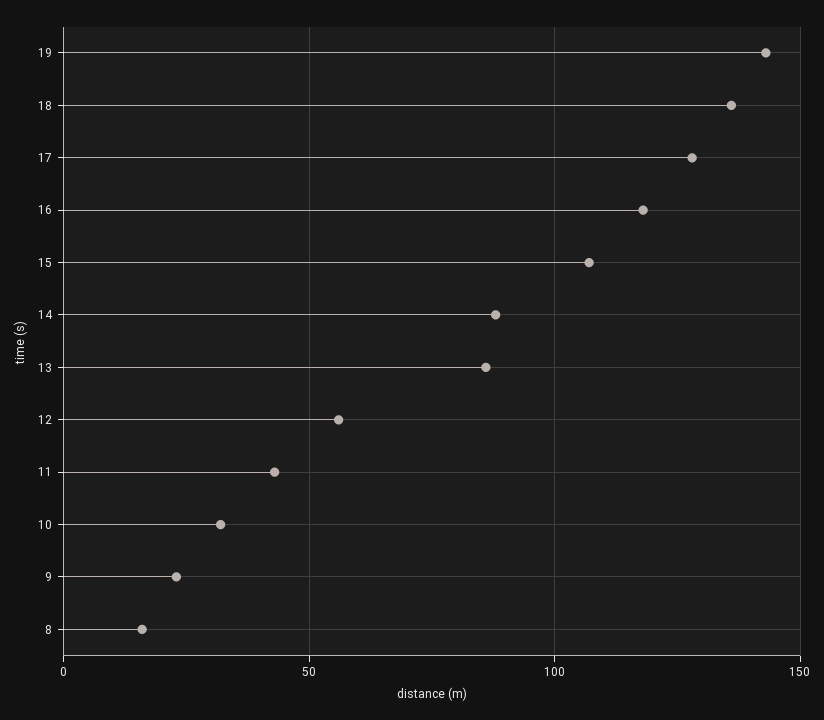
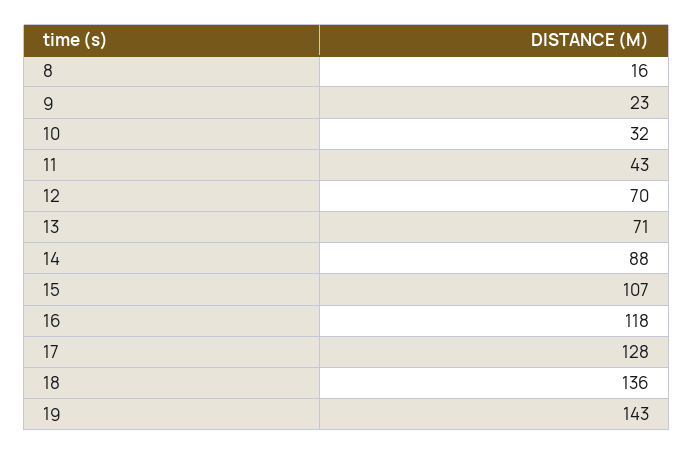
13: 85 -> 71
12: 55 -> 70

